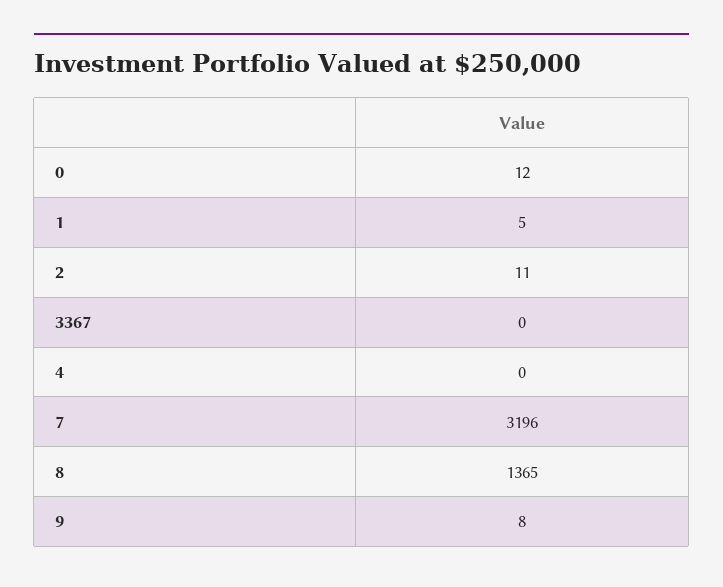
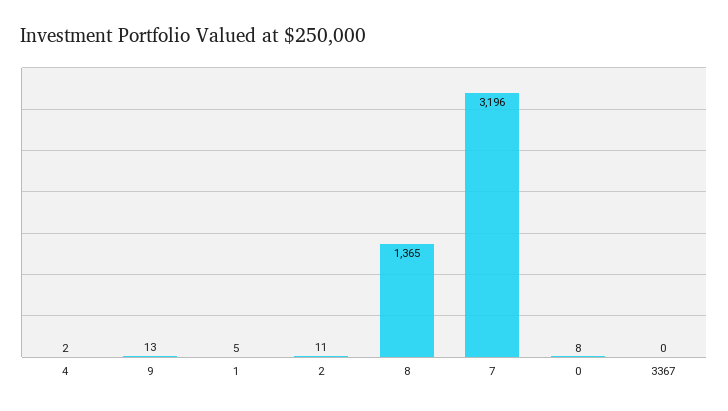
0: 12 -> 8
4: 0 -> 2
9: 8 -> 13

